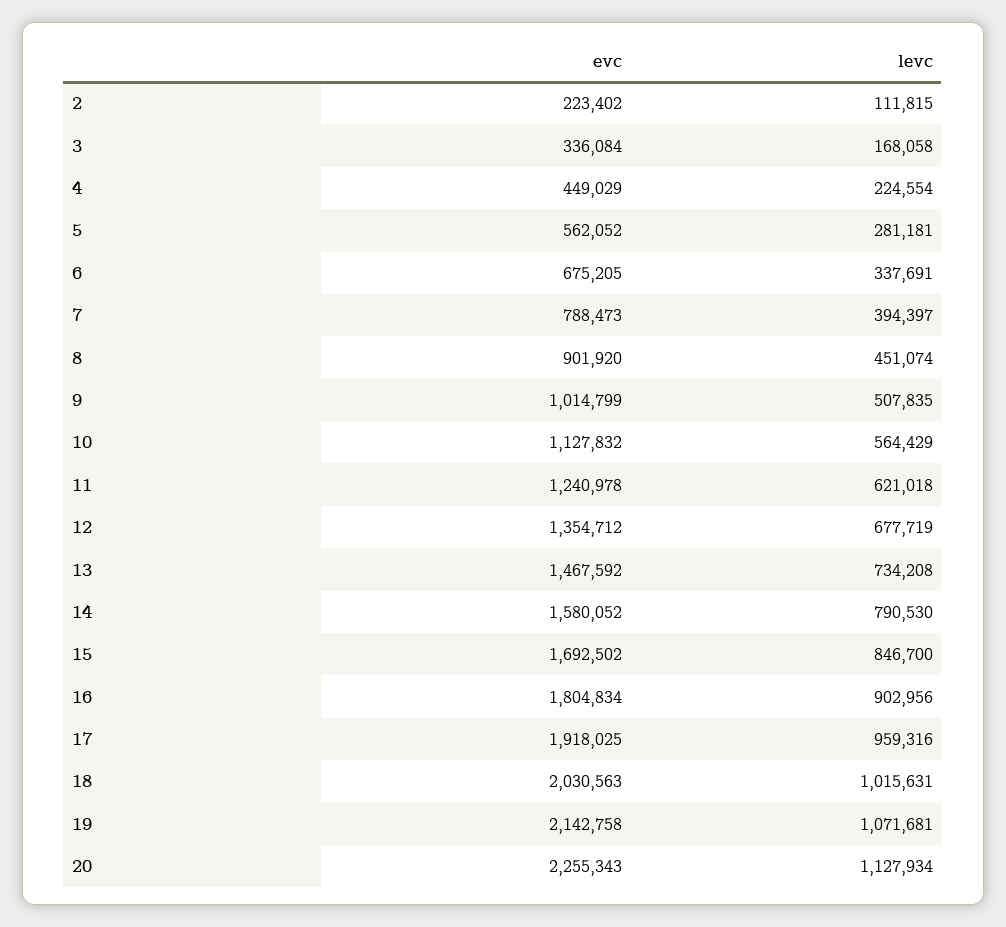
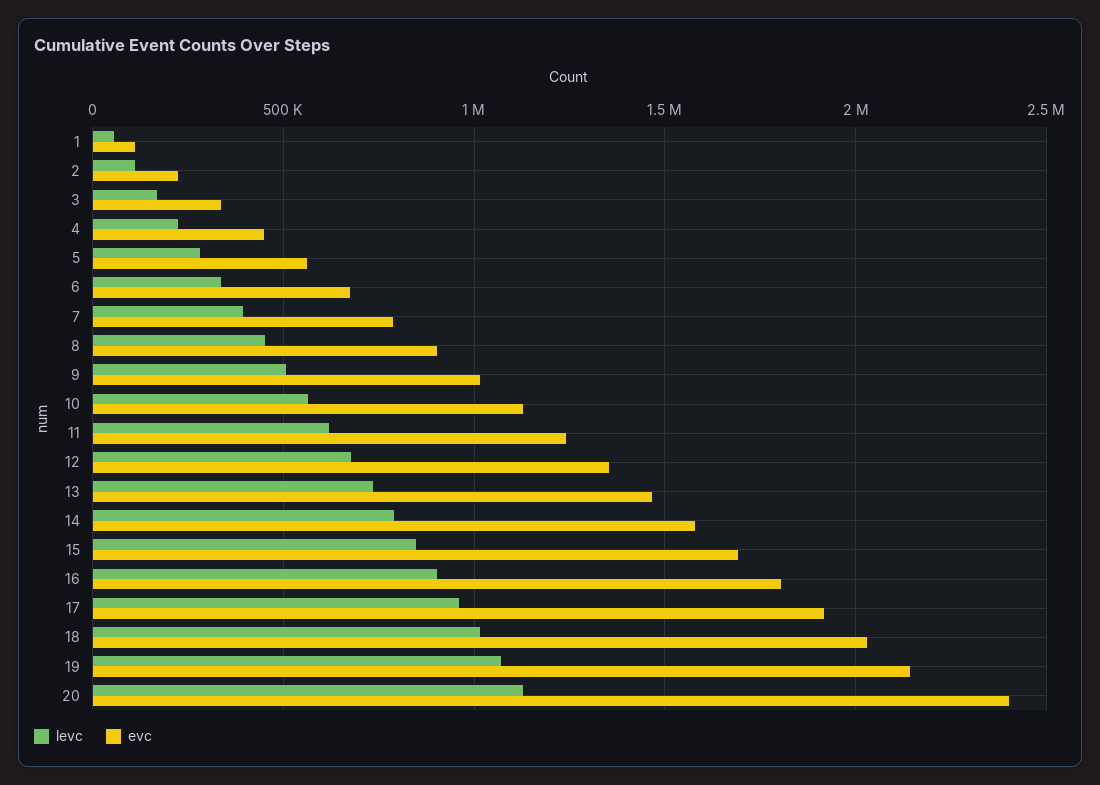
evc, 20: 2255343 -> 2400000
levc, 1: none -> 50000
evc, 1: none -> 100000

